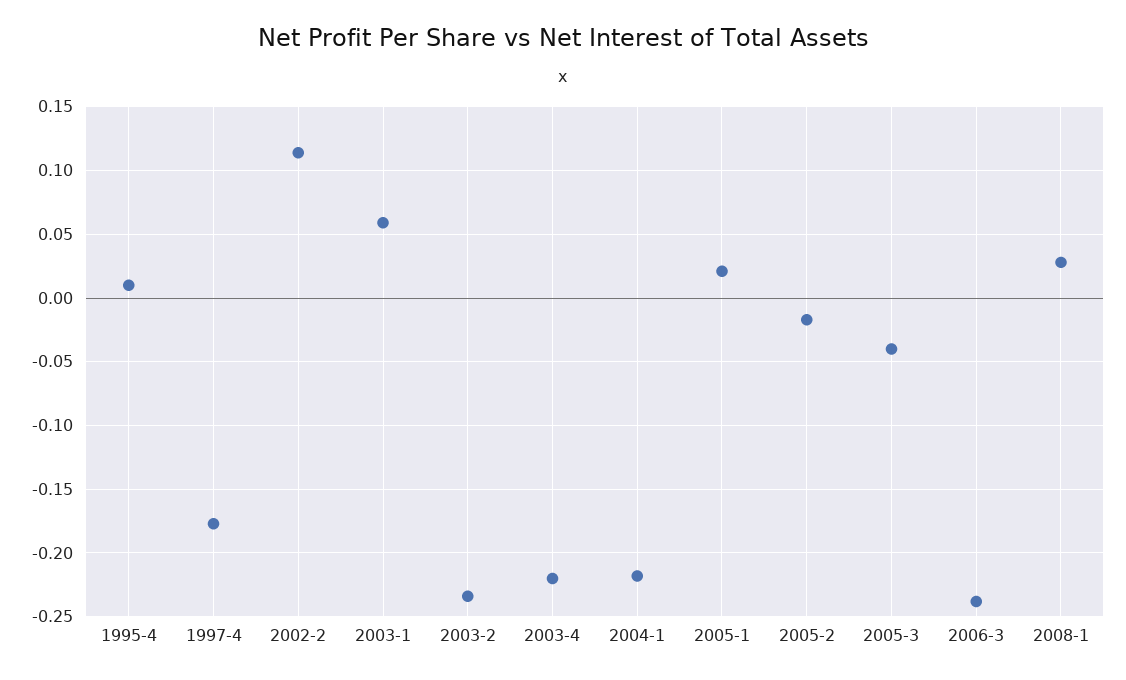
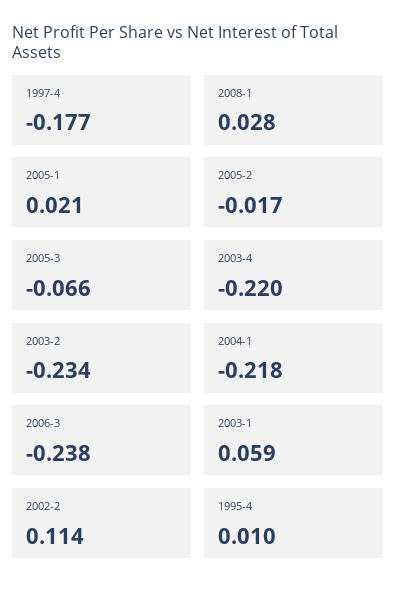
2005-3: -0.04 -> -0.066

